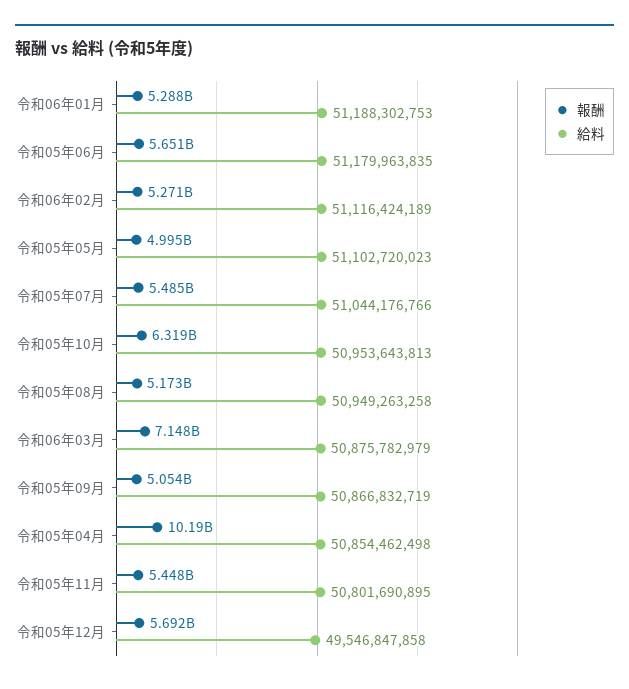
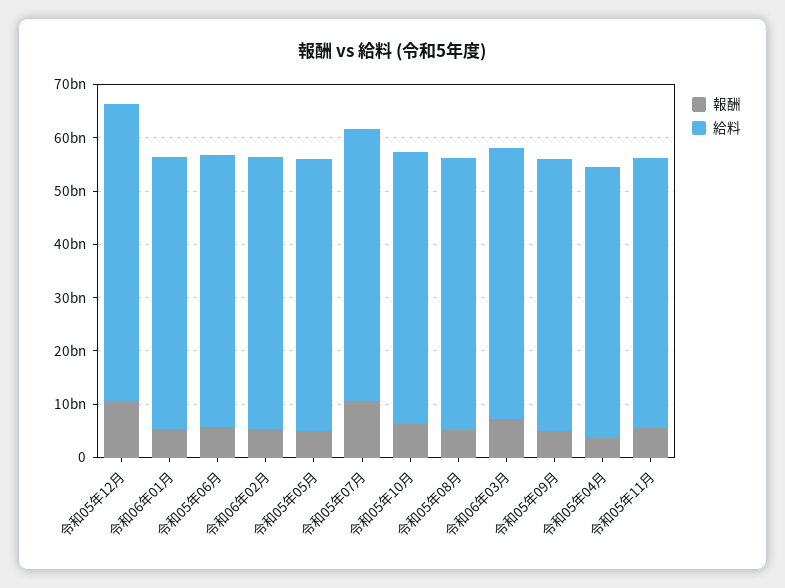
報酬, 令和05年07月: 5485000000 -> 10000000000
報酬, 令和05年04月: 10190000000 -> 4000000000
報酬, 令和05年12月: 5692000000 -> 10000000000
給料, 令和05年12月: 49546847858 -> 56000000000

